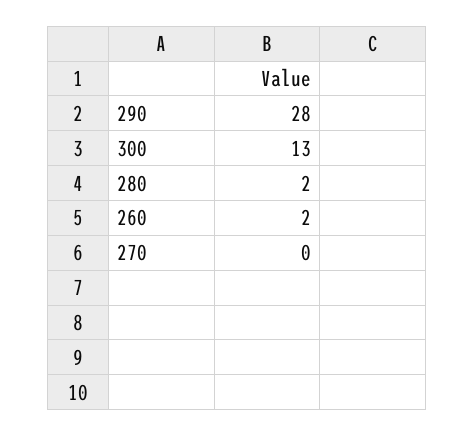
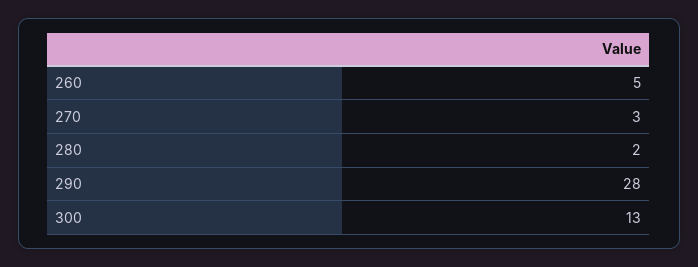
260: 2 -> 5
270: 0 -> 3

